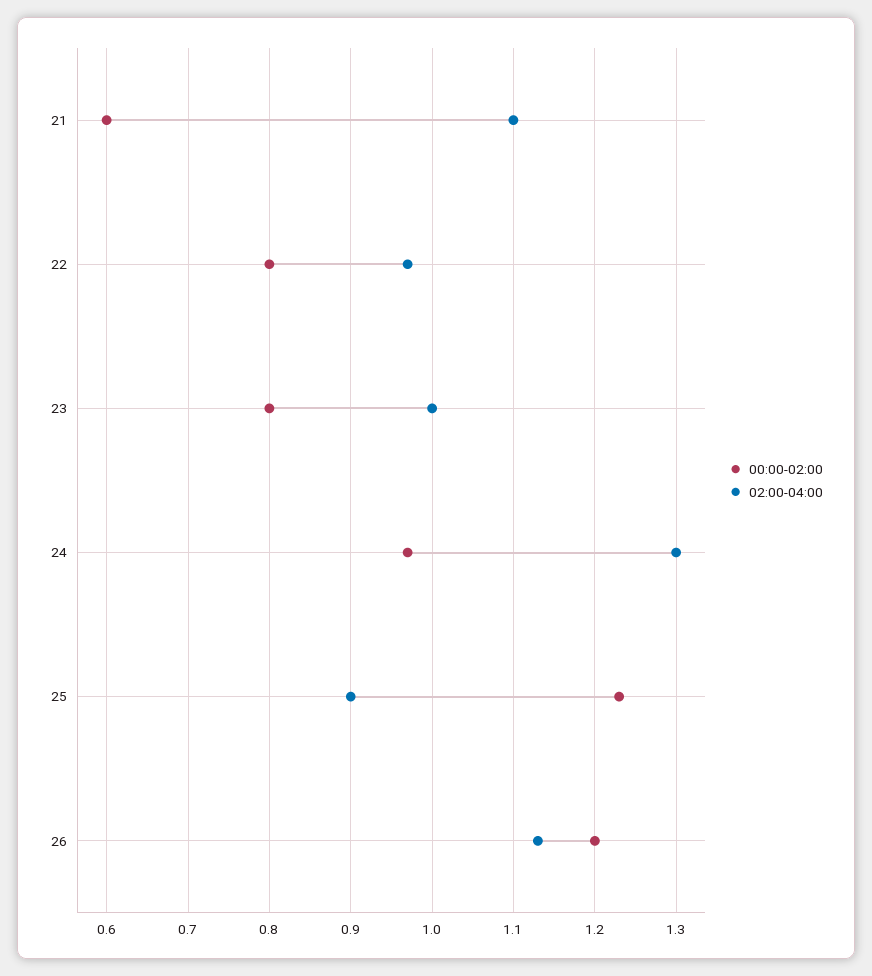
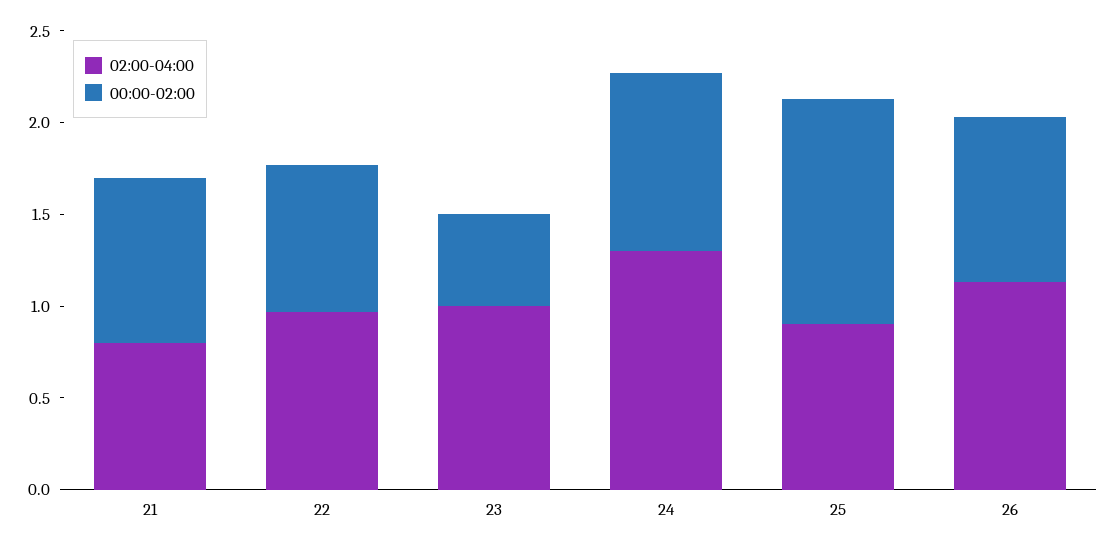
00:00-02:00, 21: 0.6 -> 0.9
02:00-04:00, 21: 1.1 -> 0.8
00:00-02:00, 23: 0.8 -> 0.5
00:00-02:00, 26: 1.2 -> 0.9

